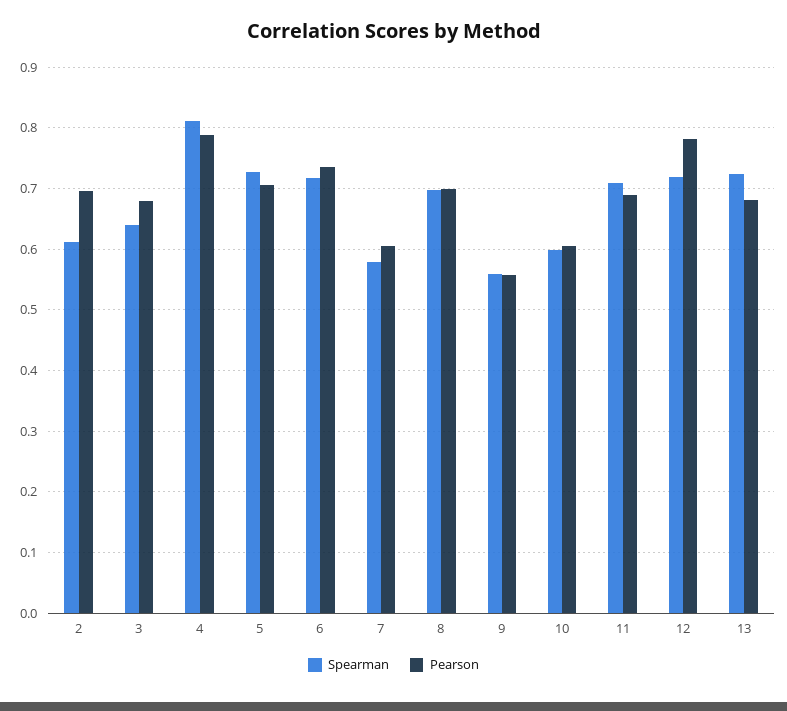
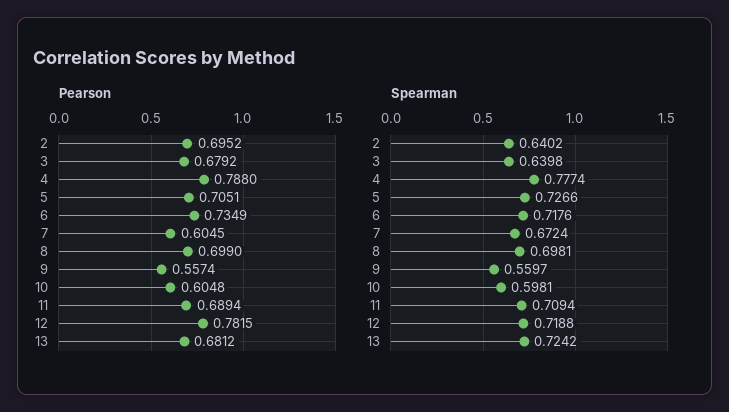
Spearman, 2: 0.61 -> 0.6402
Spearman, 4: 0.81 -> 0.7774
Spearman, 7: 0.58 -> 0.6724

